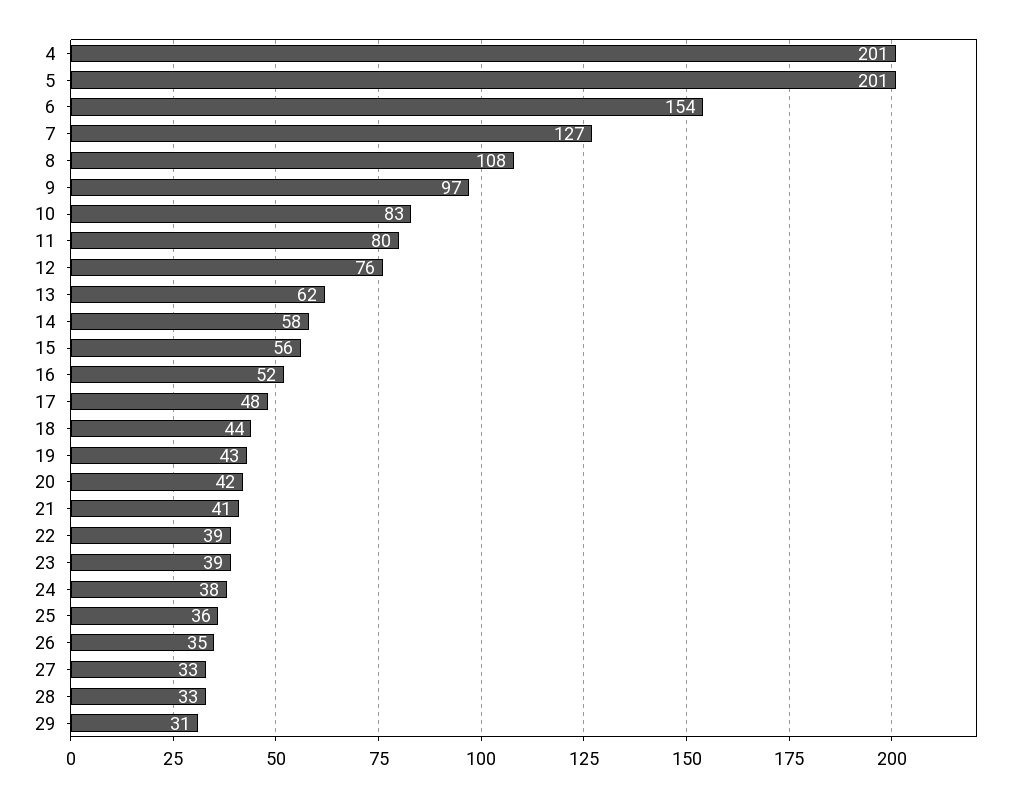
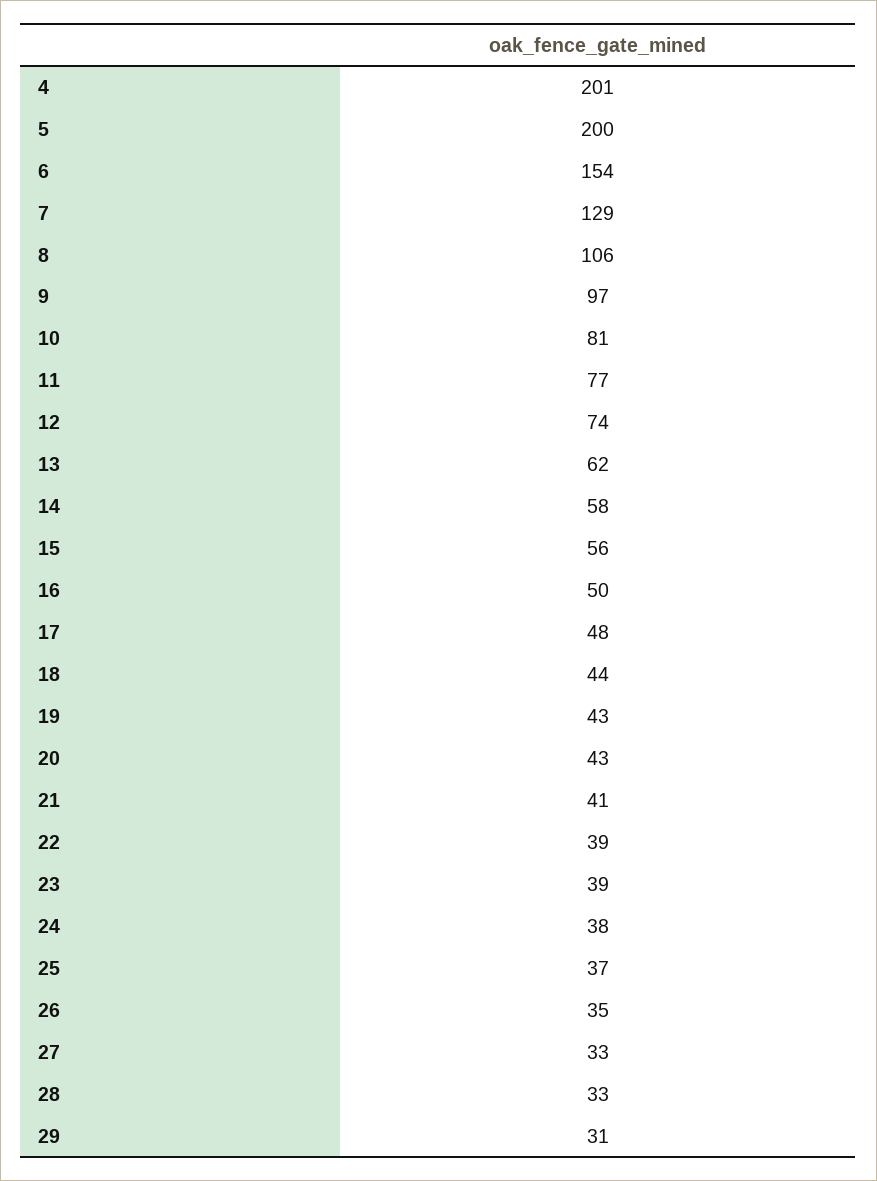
5: 201 -> 200
7: 127 -> 129
8: 108 -> 106
10: 83 -> 81
11: 80 -> 77
12: 76 -> 74
16: 52 -> 50
20: 42 -> 43
25: 36 -> 37

